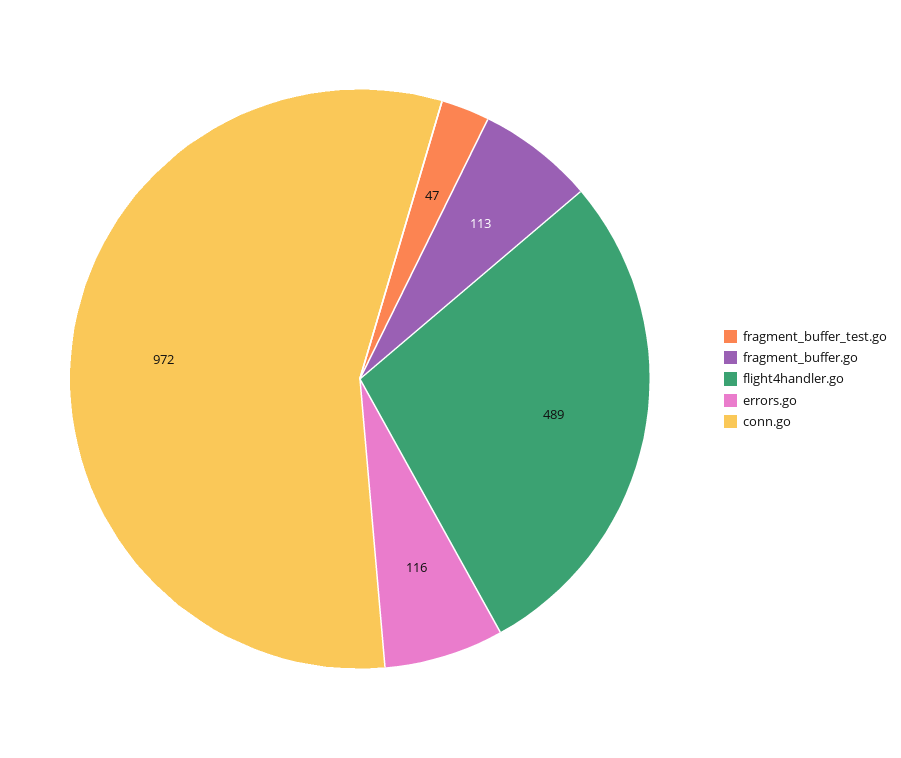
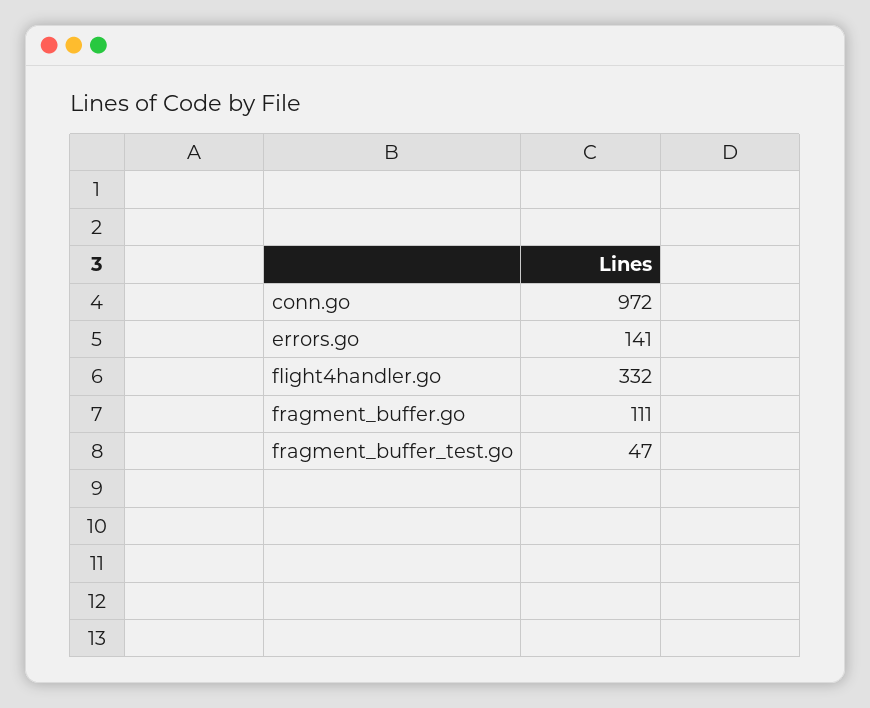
fragment_buffer.go: 113 -> 111
flight4handler.go: 489 -> 332
errors.go: 116 -> 141

